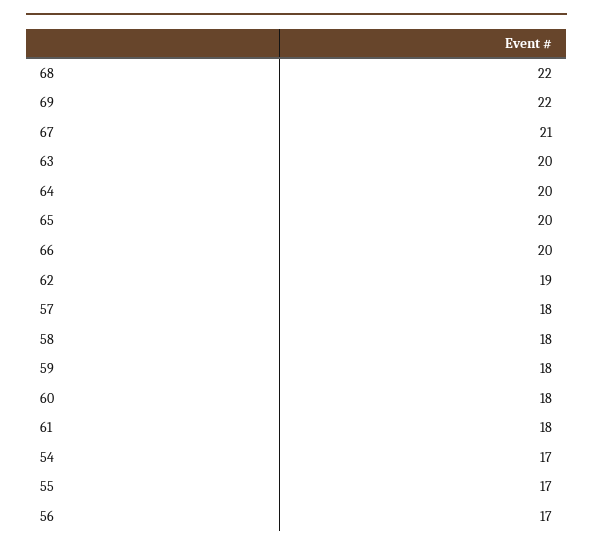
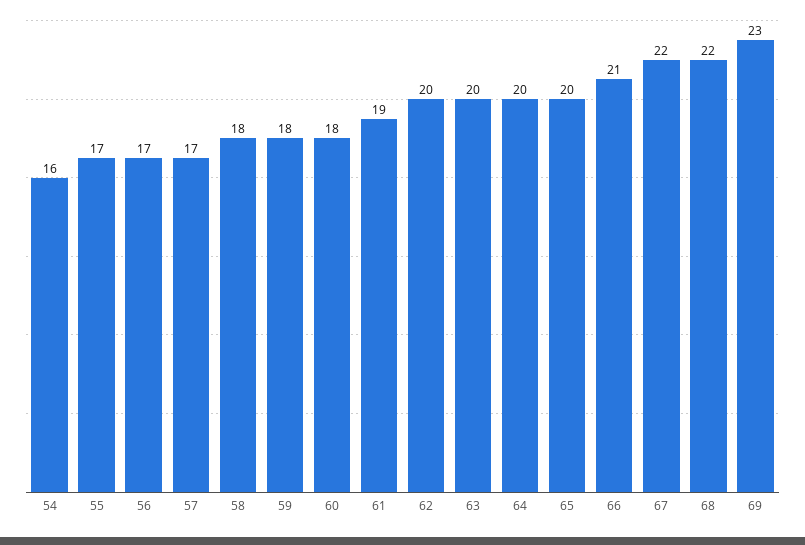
69: 22 -> 23
67: 21 -> 22
66: 20 -> 21
62: 19 -> 20
57: 18 -> 17
61: 18 -> 19
54: 17 -> 16

